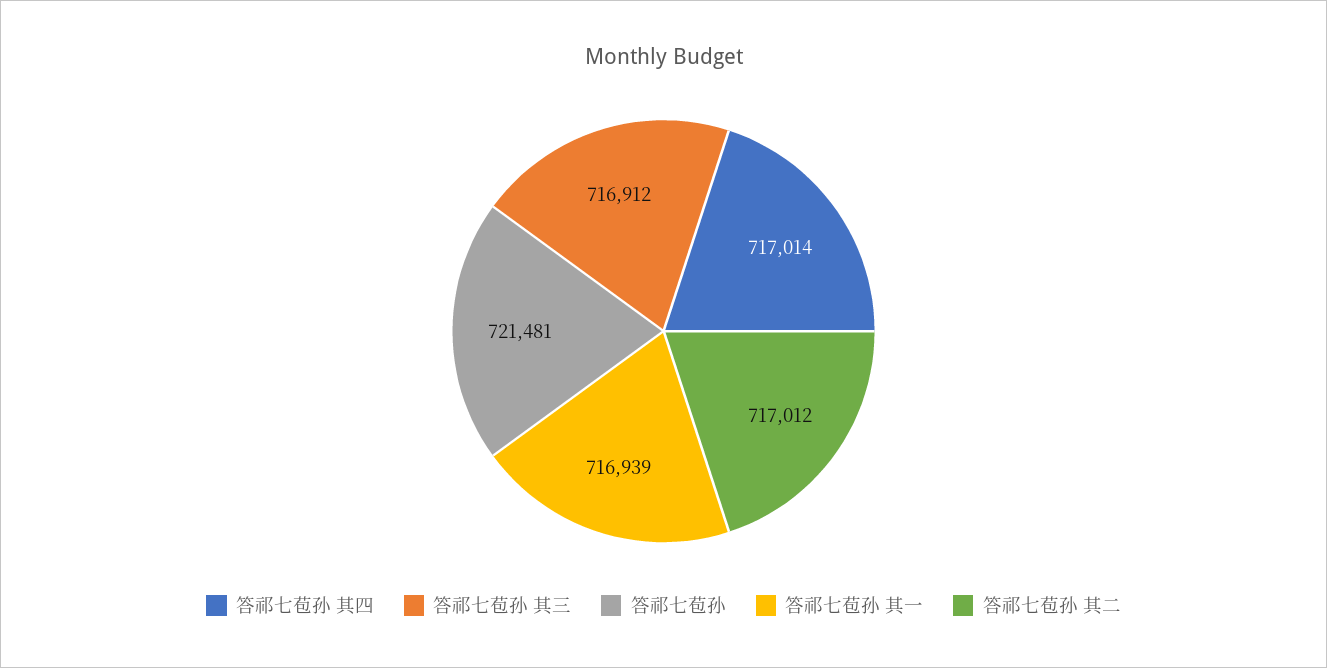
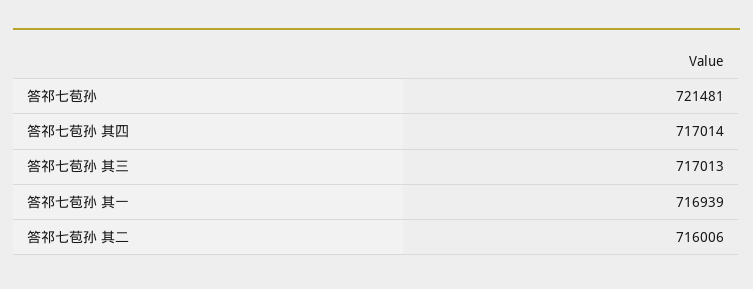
答祁七苞孙 其三: 716912 -> 717013
答祁七苞孙 其二: 717012 -> 716006

